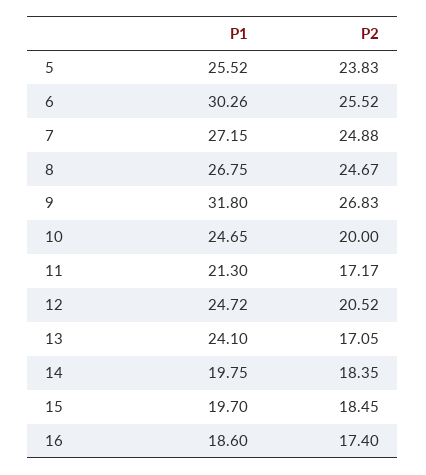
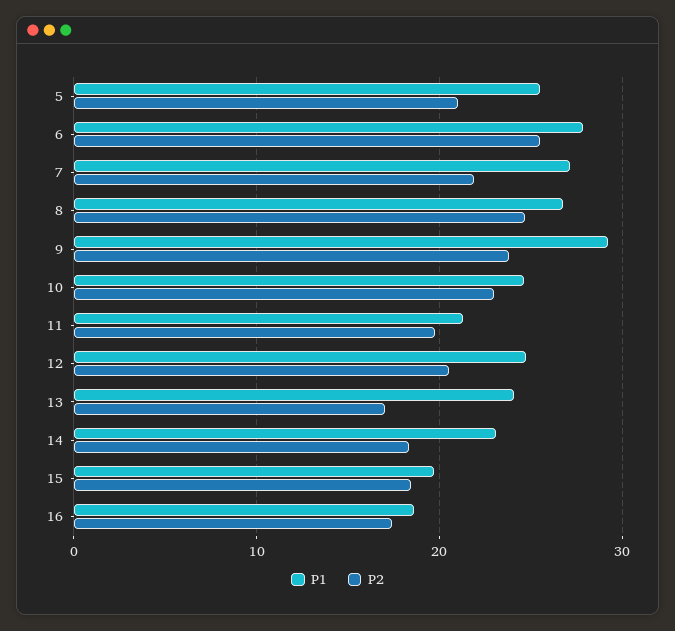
P2, 5: 23.83 -> 21
P1, 6: 30.26 -> 28
P2, 7: 24.88 -> 22
P1, 9: 31.8 -> 29
P2, 9: 26.83 -> 24
P2, 10: 20 -> 23
P2, 11: 17.17 -> 20
P1, 14: 19.75 -> 23

